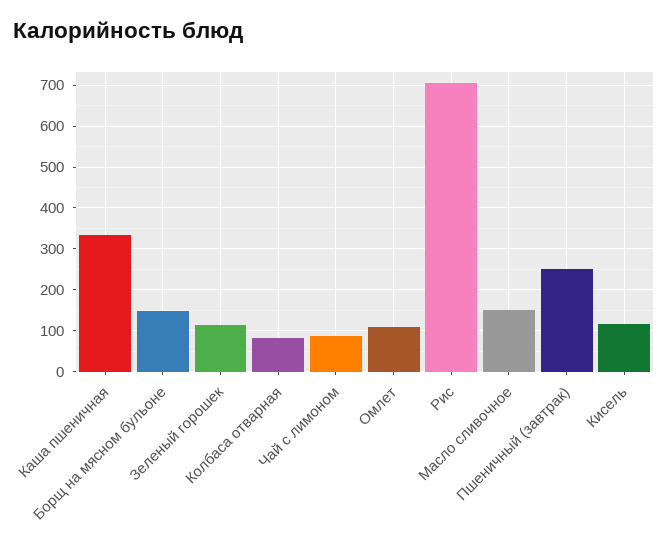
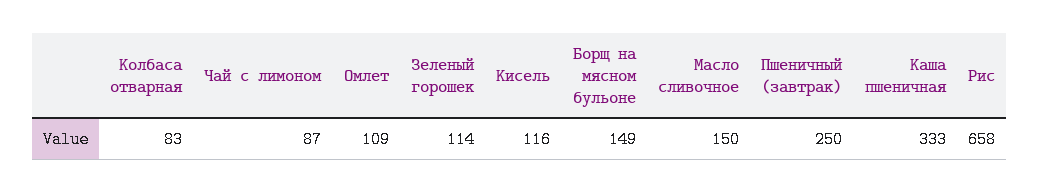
Рис: 700 -> 658

